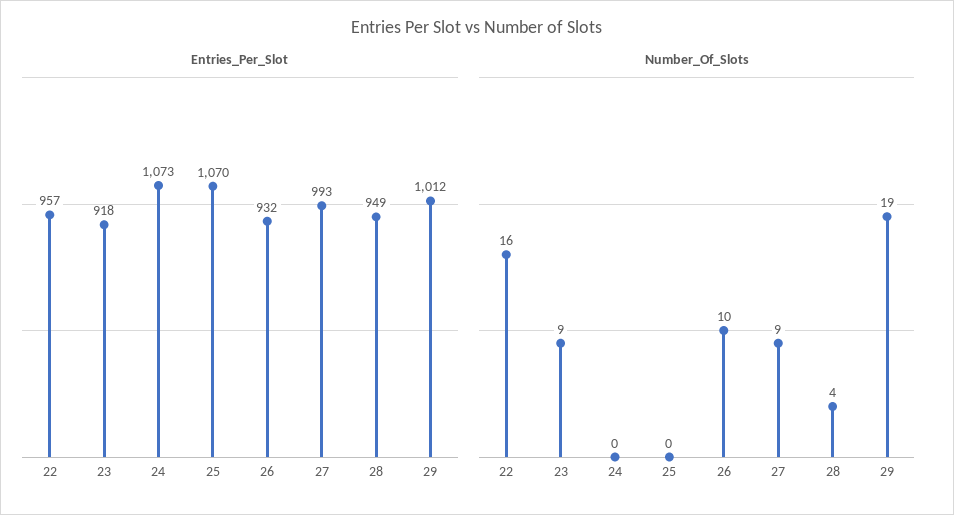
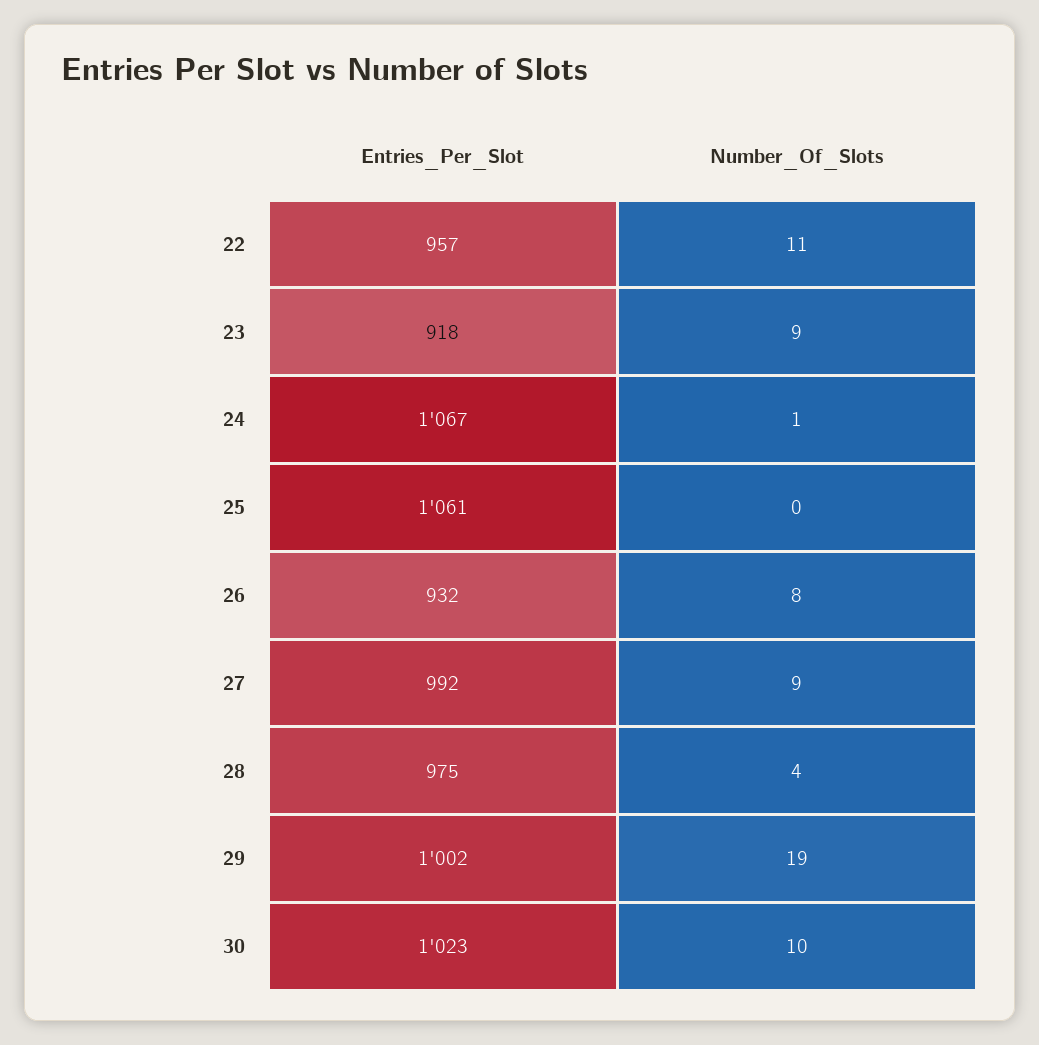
Entries_Per_Slot, 24: 1073 -> 1067
Entries_Per_Slot, 25: 1070 -> 1061
Entries_Per_Slot, 27: 993 -> 992
Entries_Per_Slot, 28: 949 -> 975
Entries_Per_Slot, 29: 1012 -> 1002
Number_Of_Slots, 22: 16 -> 11
Number_Of_Slots, 24: 0 -> 1
Number_Of_Slots, 26: 10 -> 8
Entries_Per_Slot, 30: none -> 1023
Number_Of_Slots, 30: none -> 10

